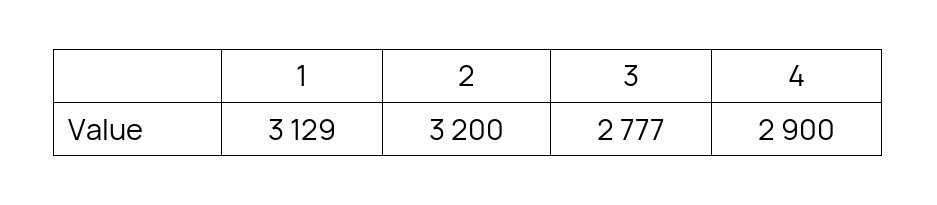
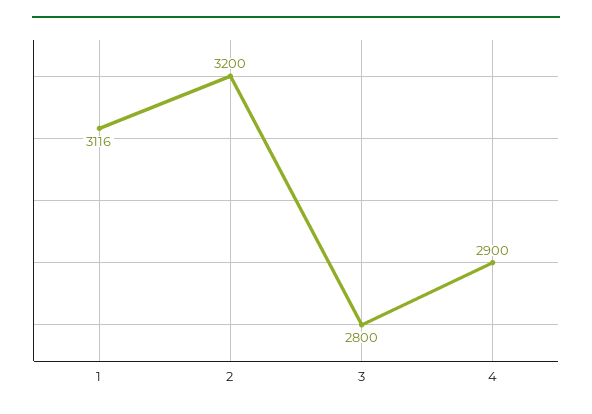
1: 3129 -> 3116
3: 2777 -> 2800

